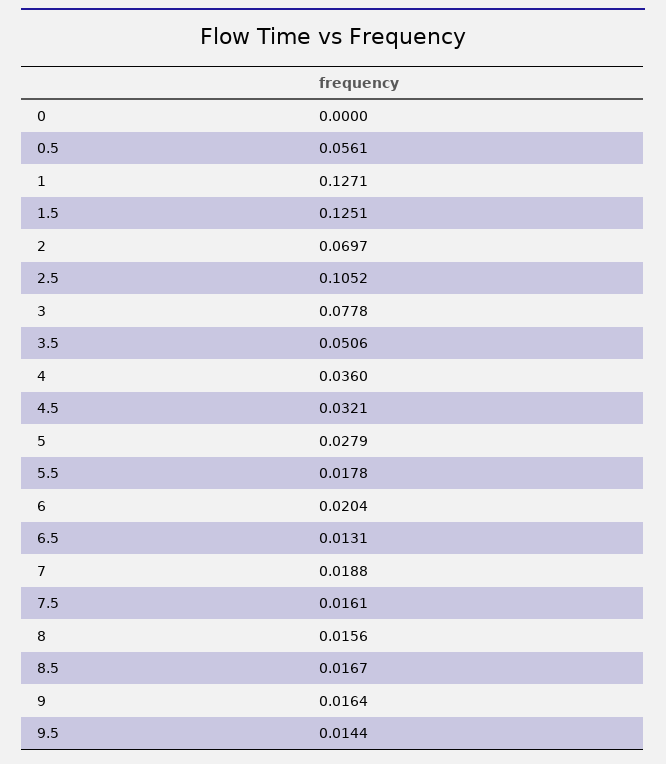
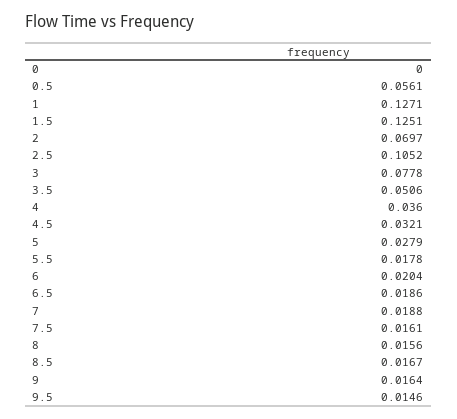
6.5: 0.0131 -> 0.0186
9.5: 0.0144 -> 0.0146

